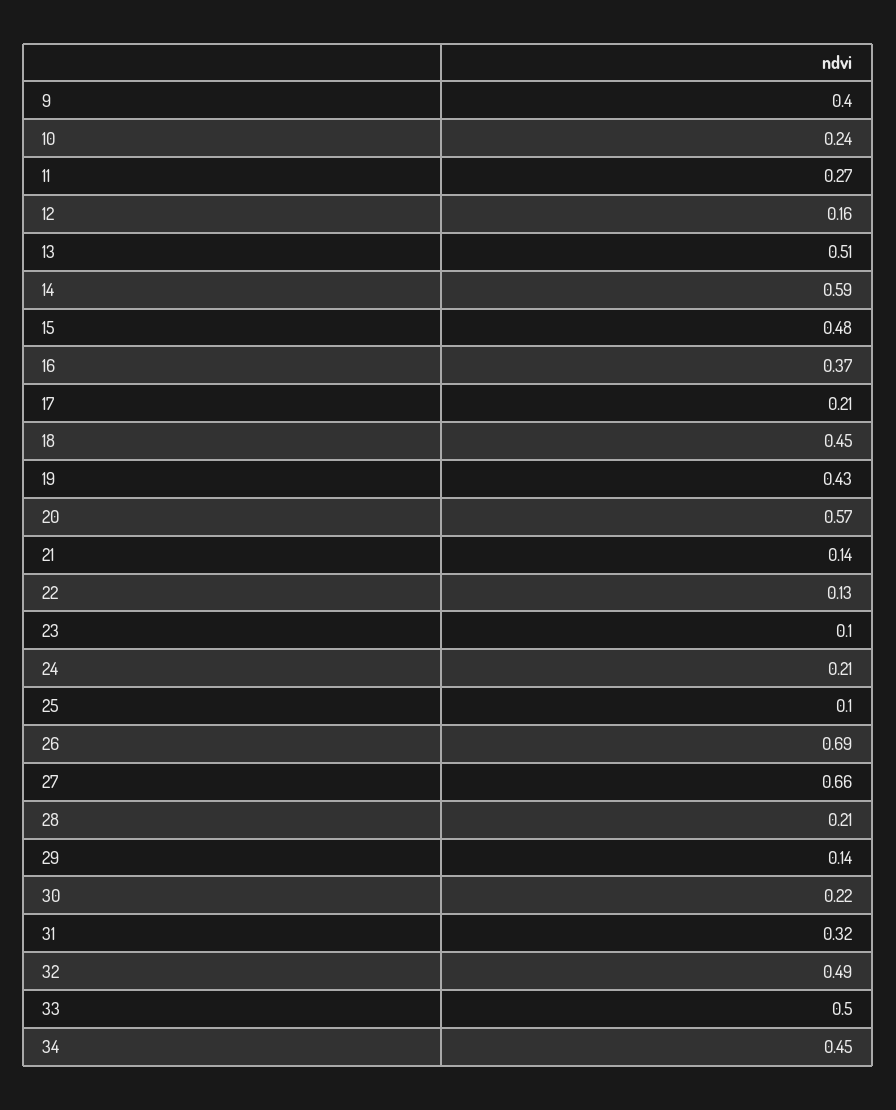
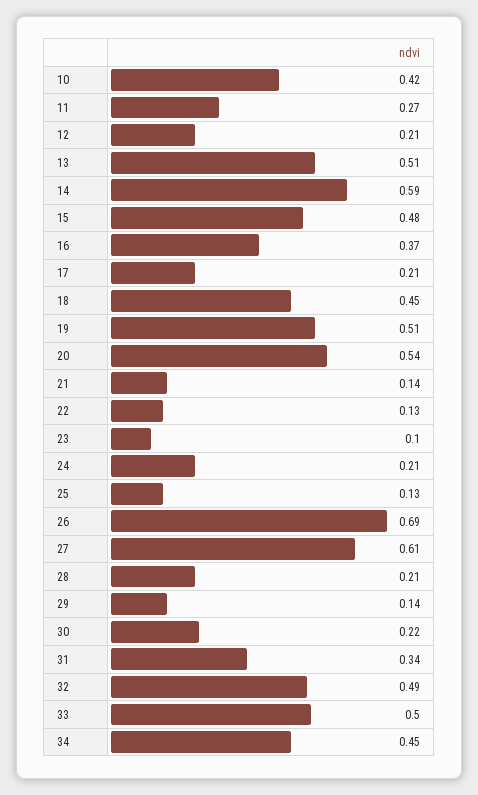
9: 0.4 -> none
10: 0.24 -> 0.42
12: 0.16 -> 0.21
19: 0.43 -> 0.51
20: 0.57 -> 0.54
25: 0.1 -> 0.13
27: 0.66 -> 0.61
31: 0.32 -> 0.34

